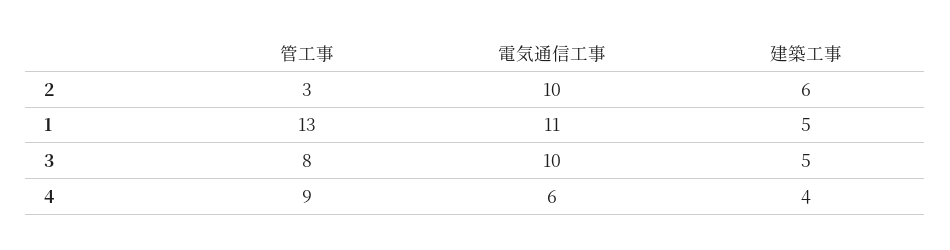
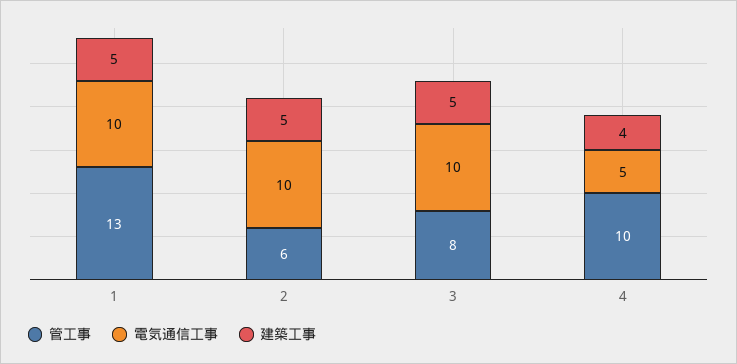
管工事, 2: 3 -> 6
建築工事, 2: 6 -> 5
電気通信工事, 1: 11 -> 10
管工事, 4: 9 -> 10
電気通信工事, 4: 6 -> 5

